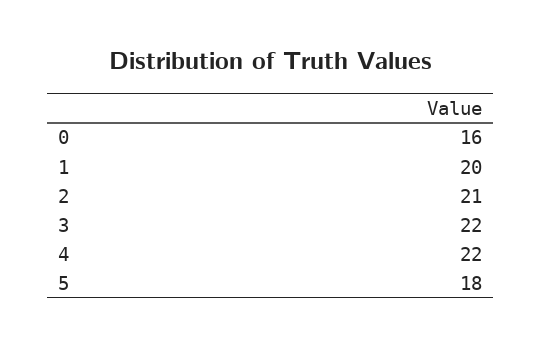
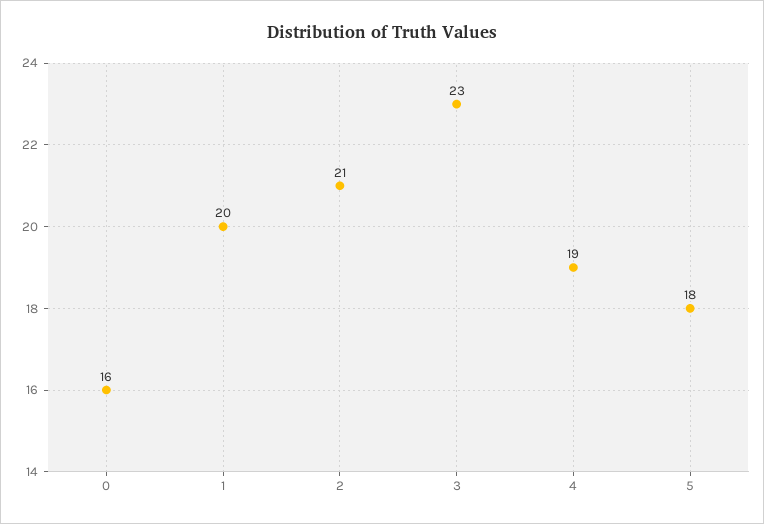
3: 22 -> 23
4: 22 -> 19

